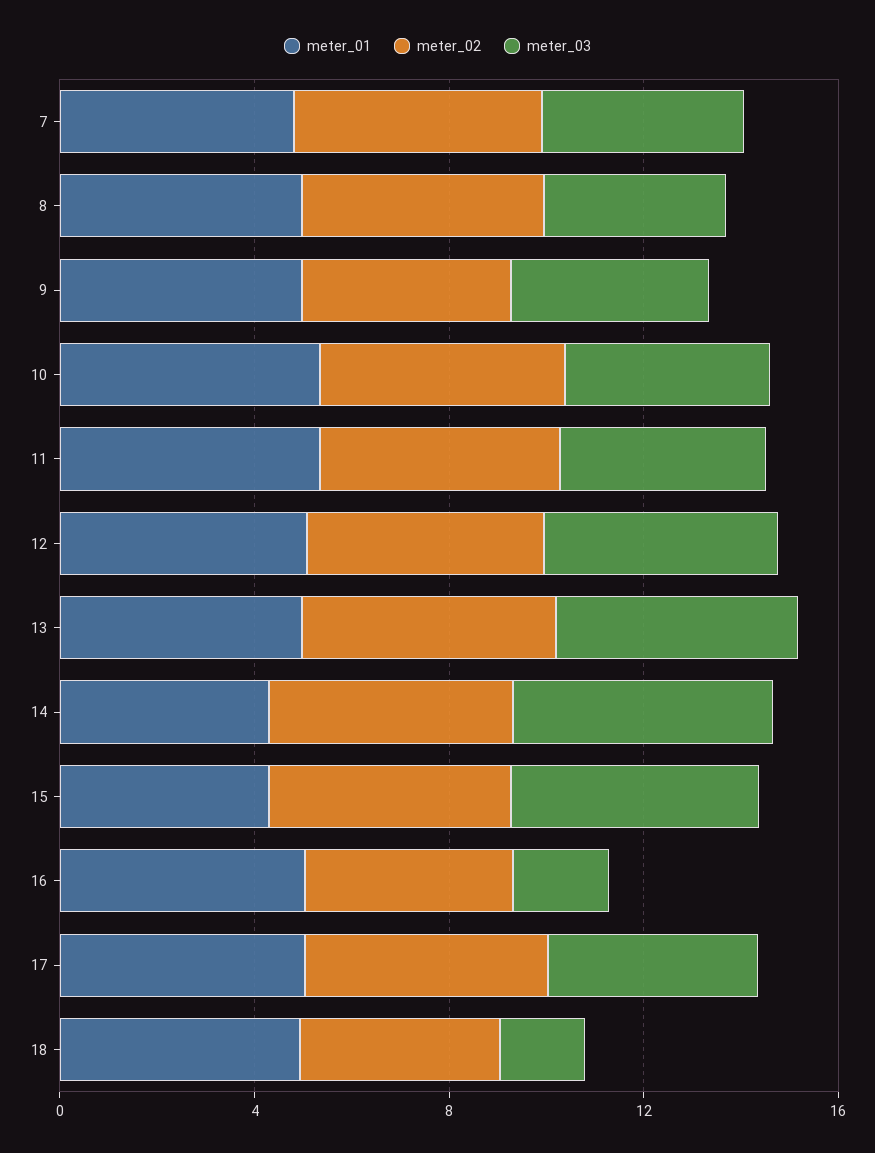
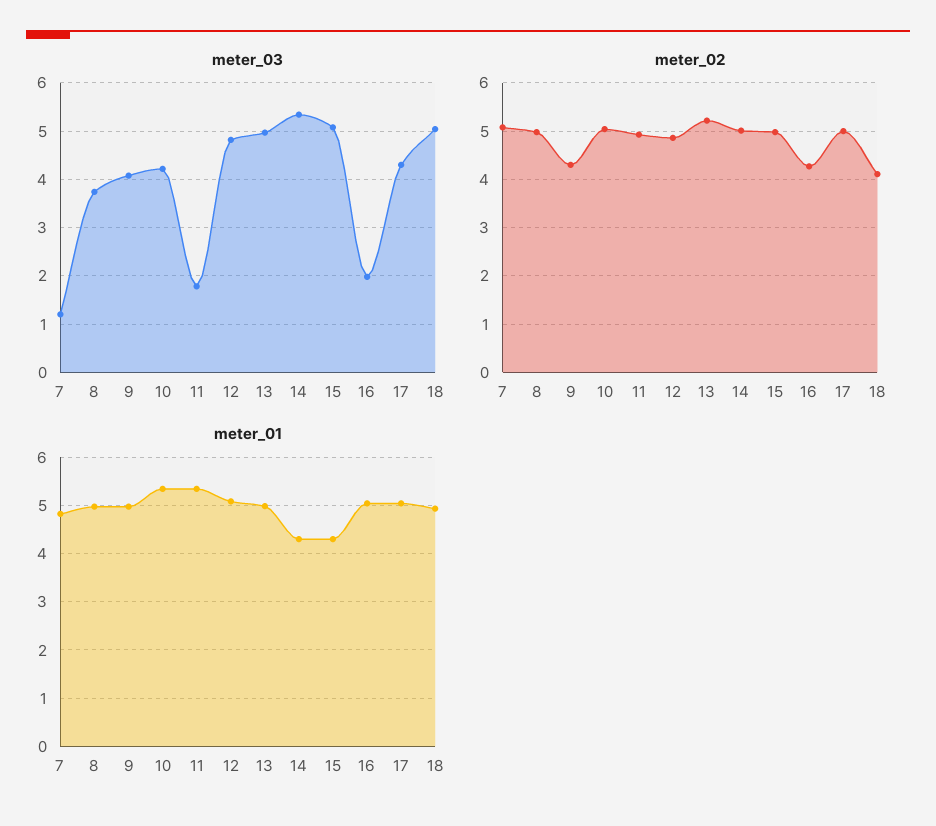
meter_03, 7: 4 -> 1.2
meter_03, 11: 4 -> 1.8
meter_03, 18: 2 -> 5

